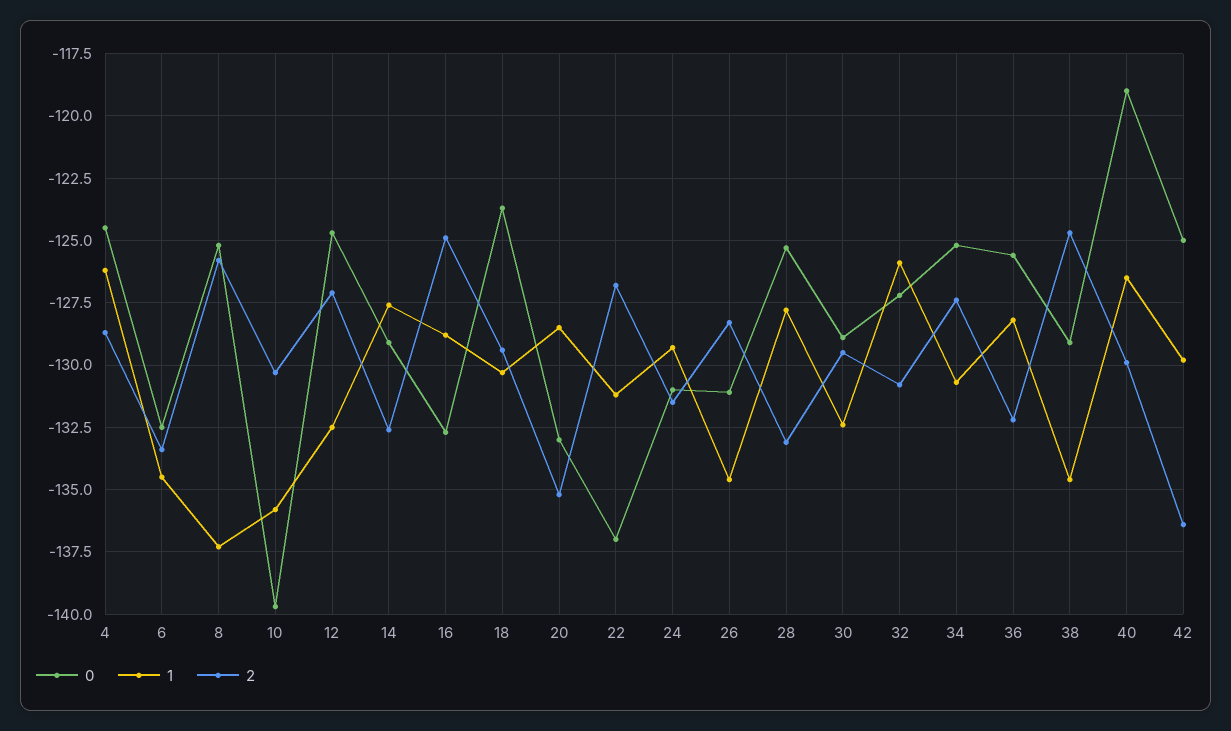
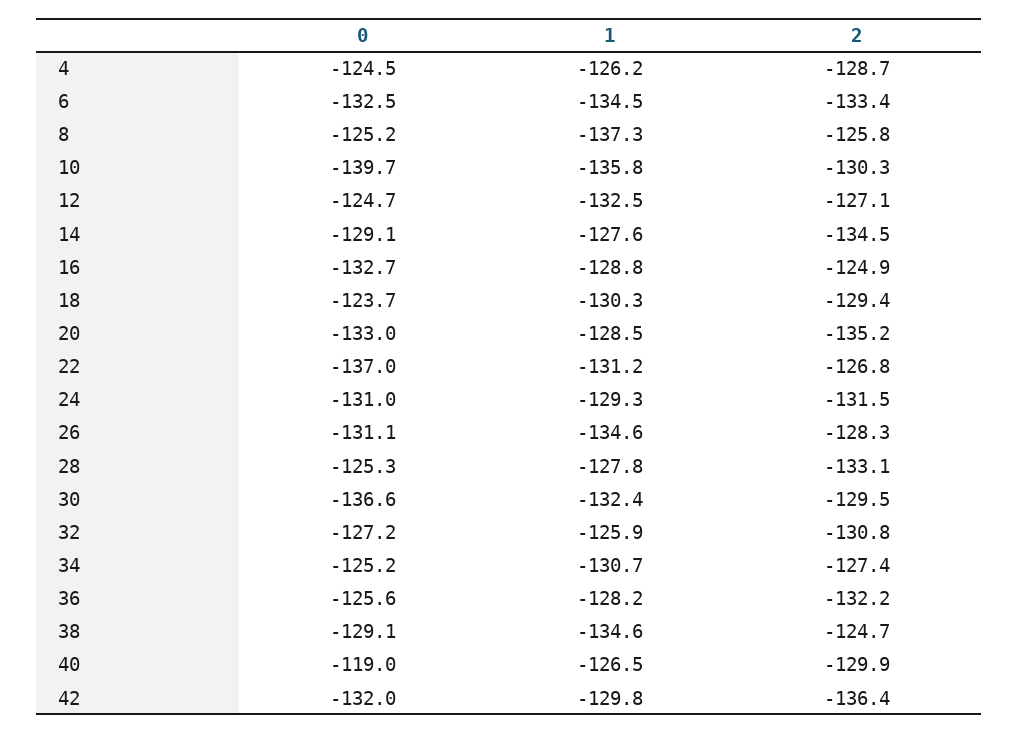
2, 14: -132.5 -> -134.5
0, 30: -129 -> -136.6
0, 42: -125 -> -132

